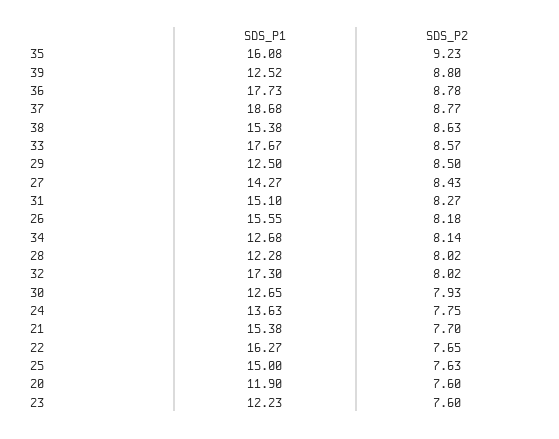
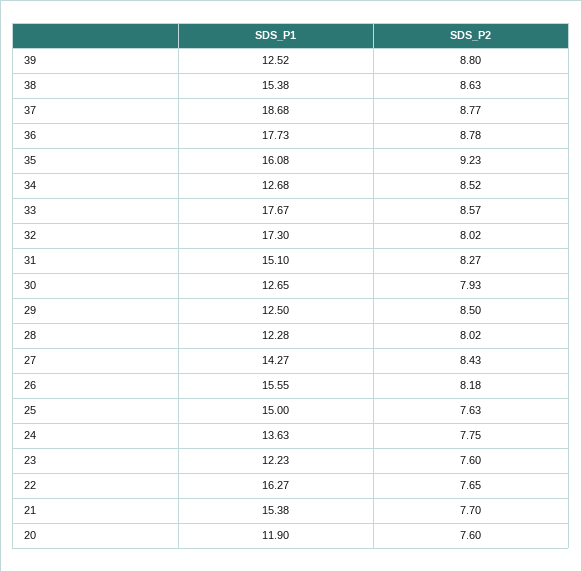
SDS_P2, 34: 8.14 -> 8.52

